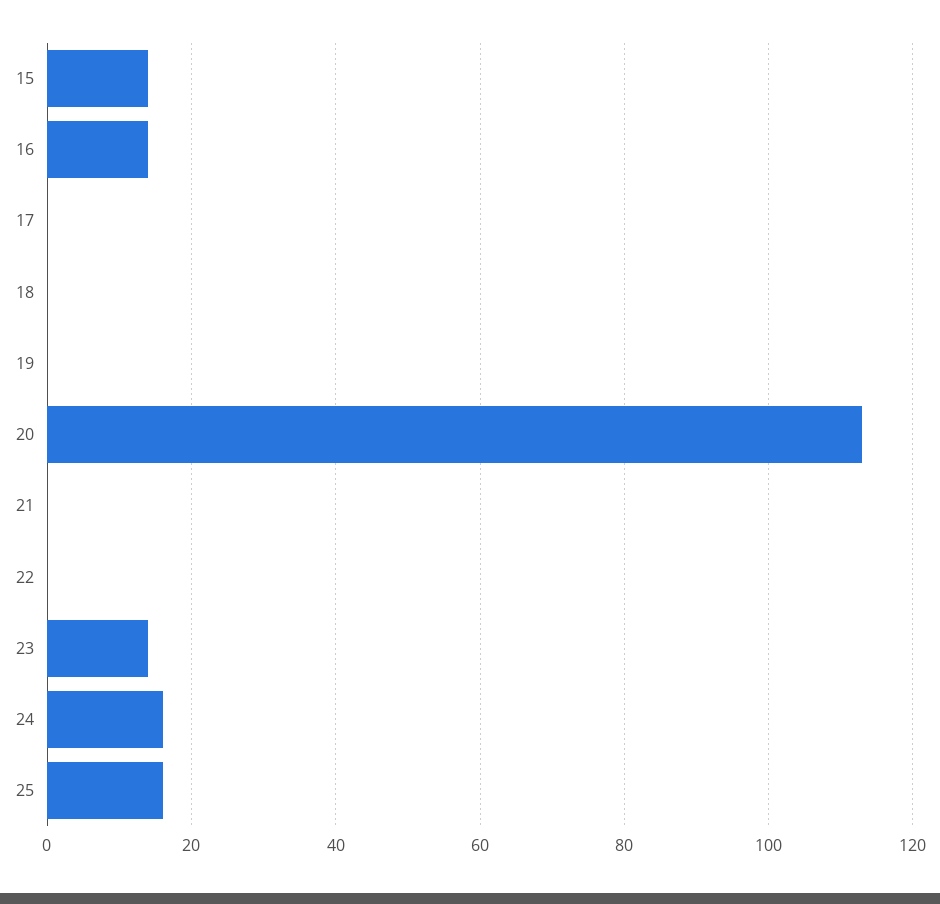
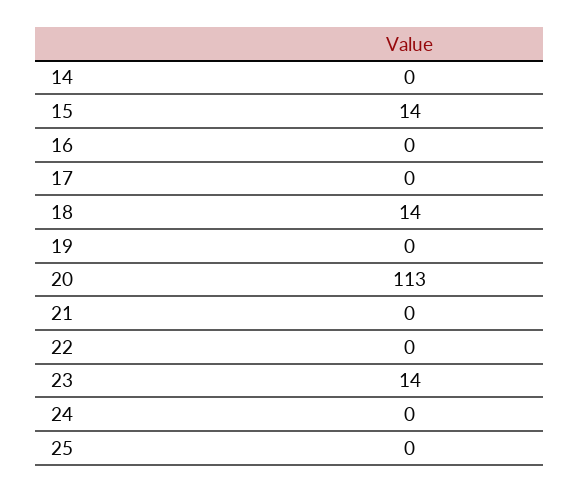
16: 15 -> 0
18: 0 -> 14
24: 15 -> 0
25: 15 -> 0
14: none -> 0

